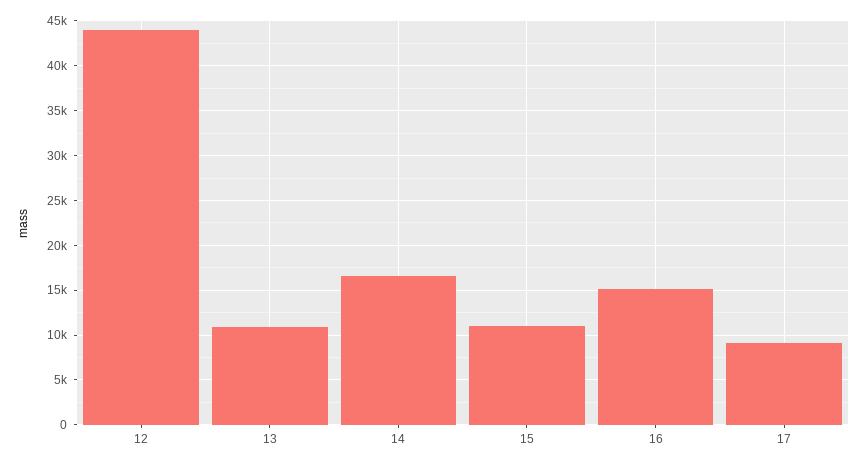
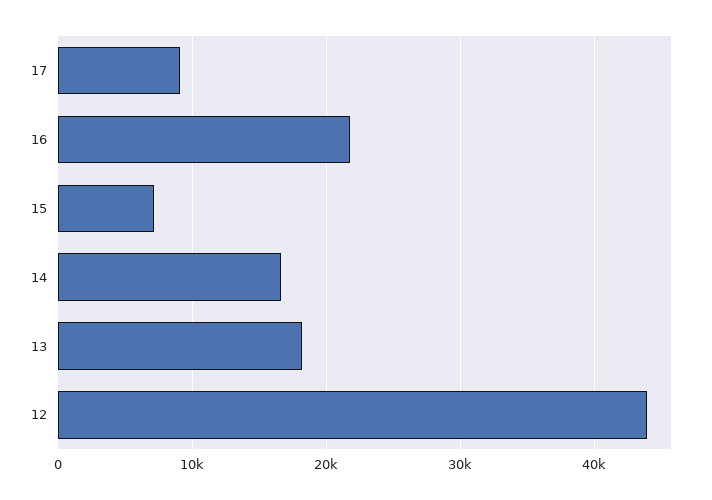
13: 11000 -> 18000
15: 11000 -> 7000
16: 15000 -> 22000

